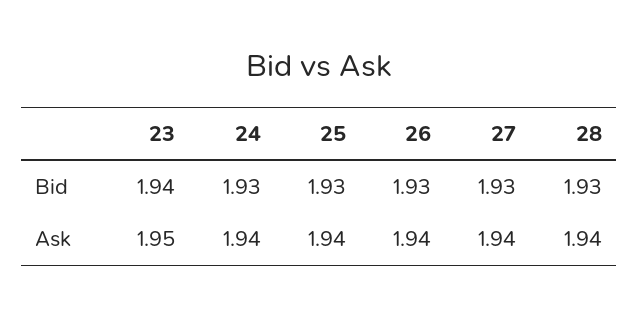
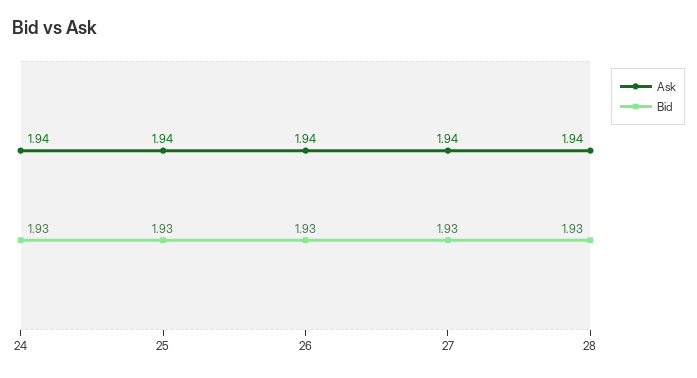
Bid, 23: 1.94 -> none
Ask, 23: 1.95 -> none

